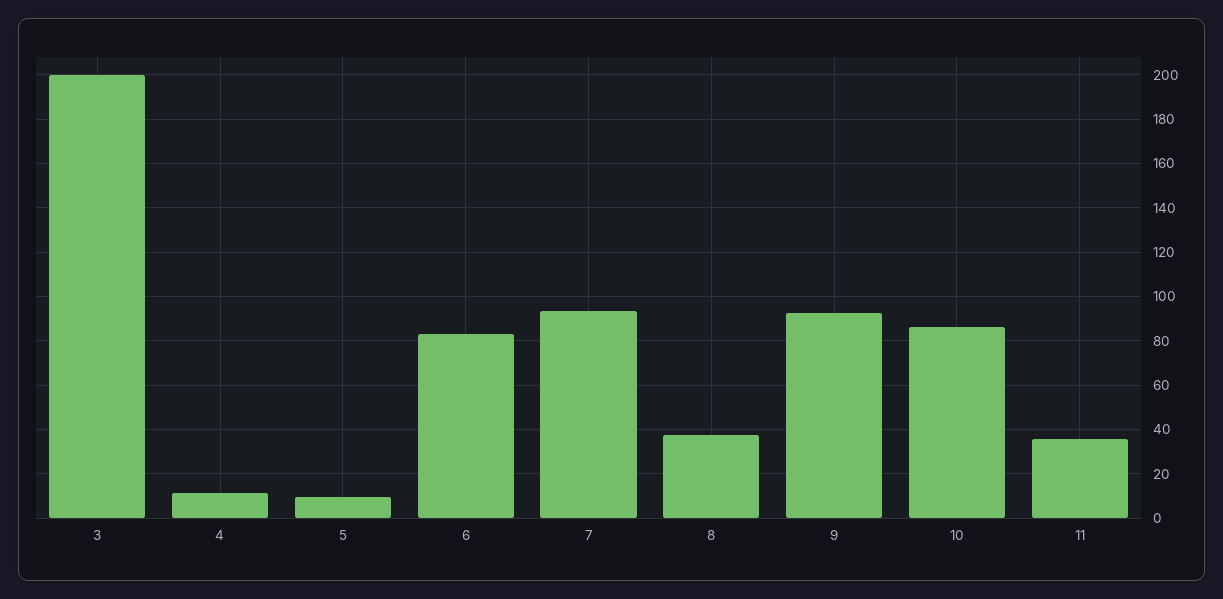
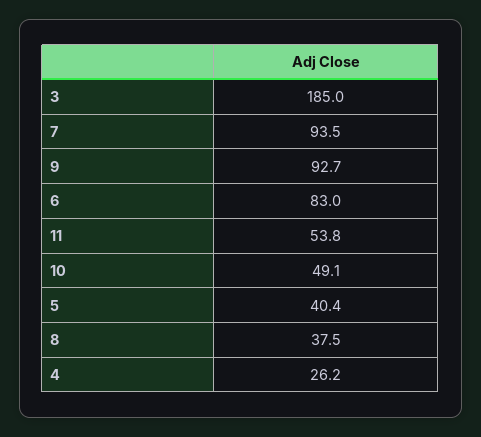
3: 200 -> 185
4: 10 -> 26.2
5: 10 -> 40.4
10: 85 -> 49.1
11: 35 -> 53.8

